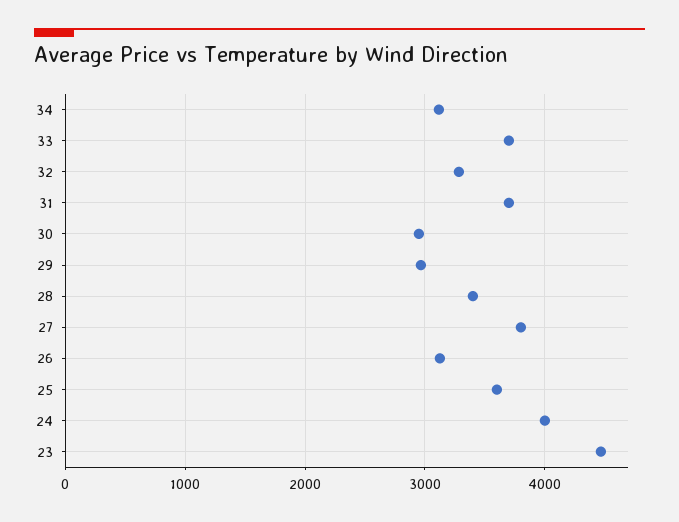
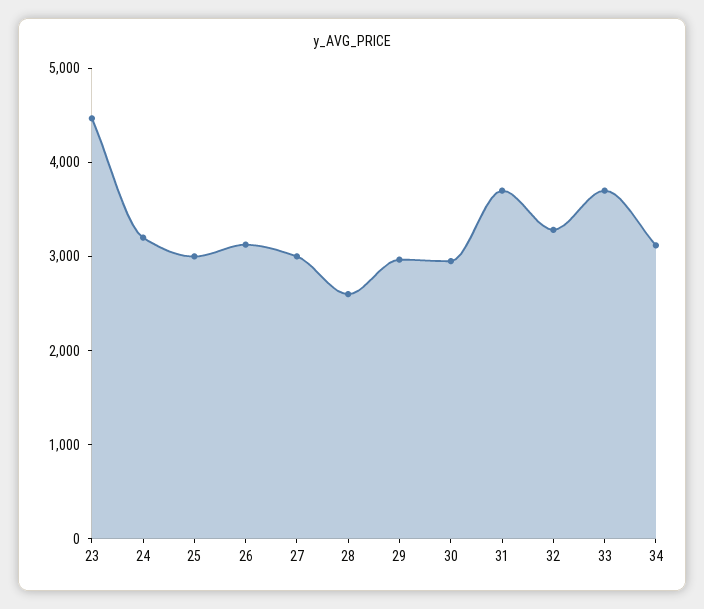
28: 3400 -> 2600
27: 3800 -> 3000
25: 3600 -> 3000
24: 4000 -> 3200

